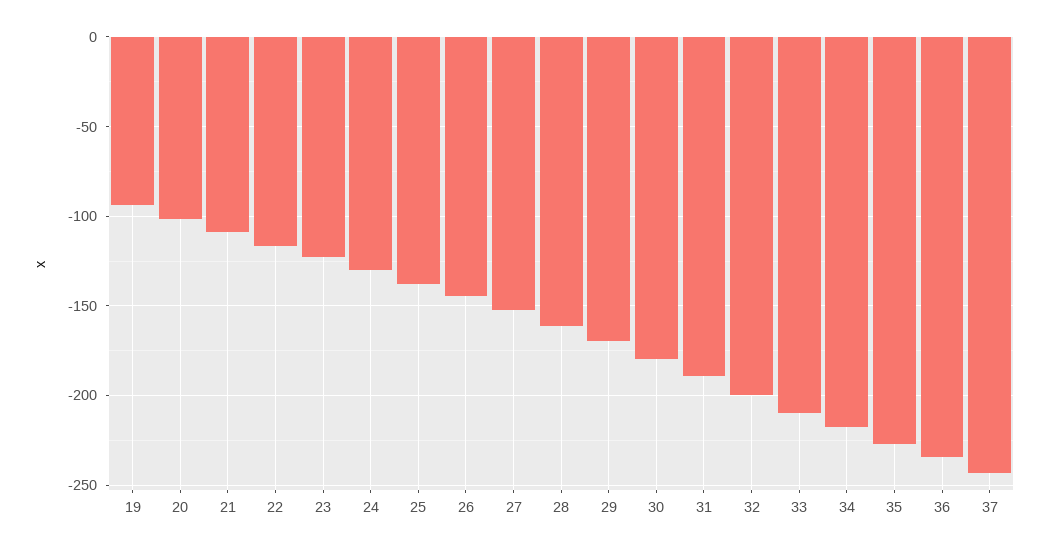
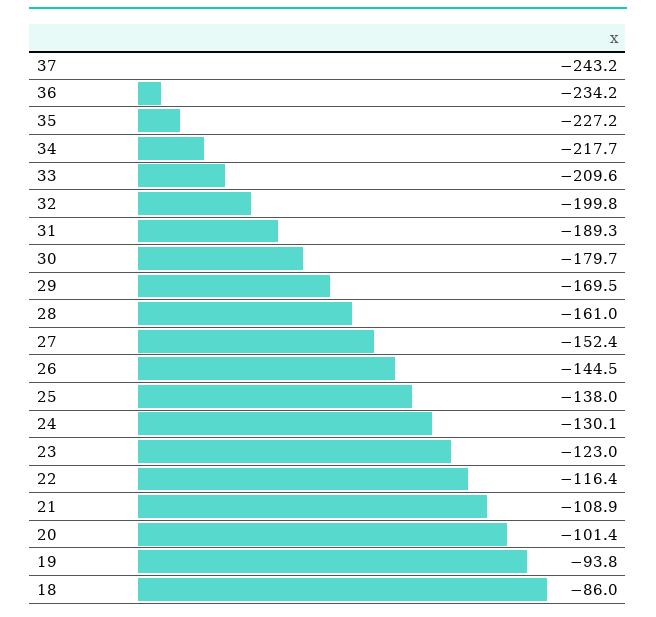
18: none -> -86

